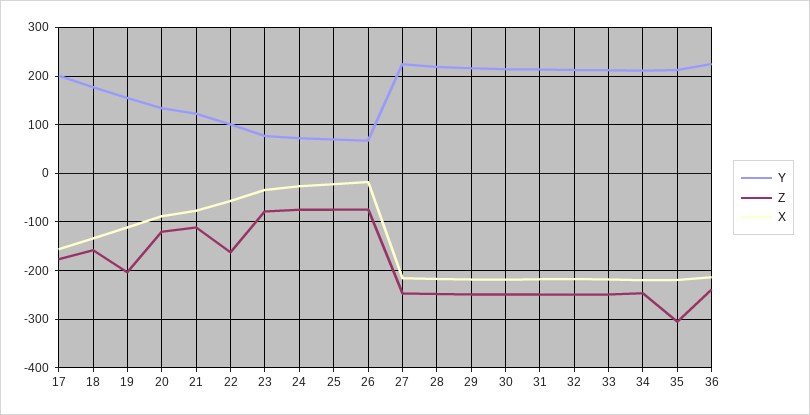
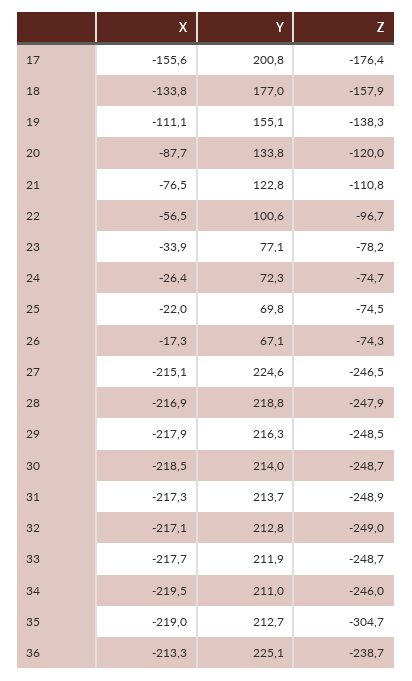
Z, 19: -200 -> -138.3
Z, 22: -160 -> -96.7

